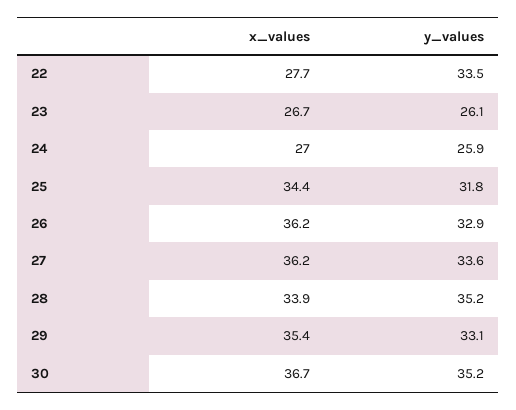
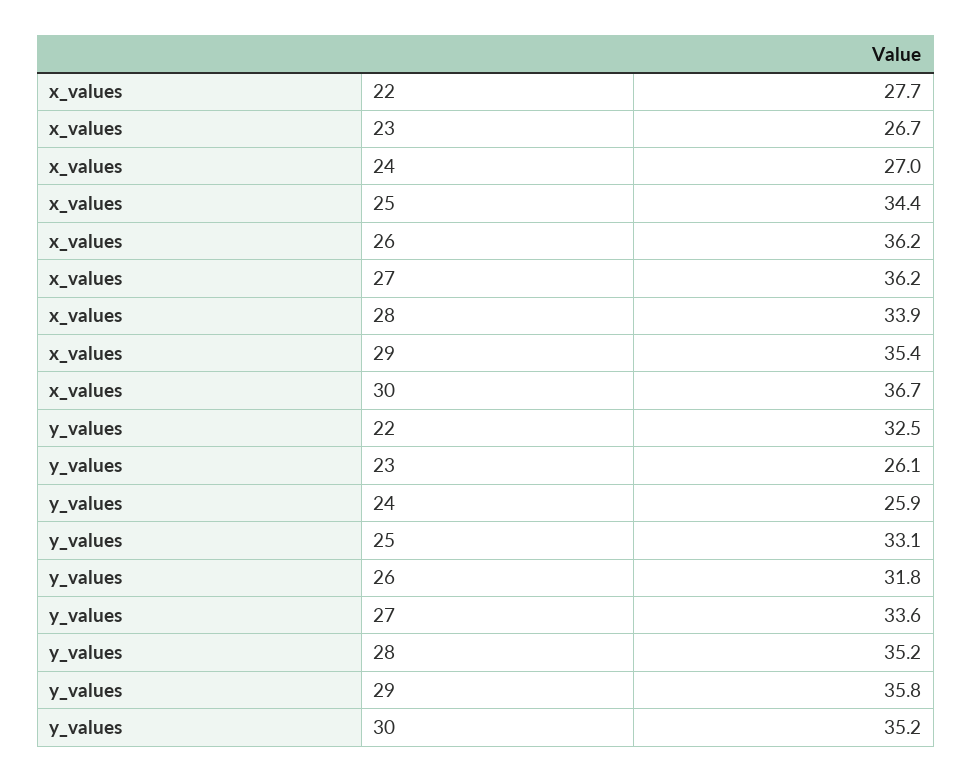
y_values, 22: 33.5 -> 32.5
y_values, 25: 31.8 -> 33.1
y_values, 26: 32.9 -> 31.8
y_values, 29: 33.1 -> 35.8

